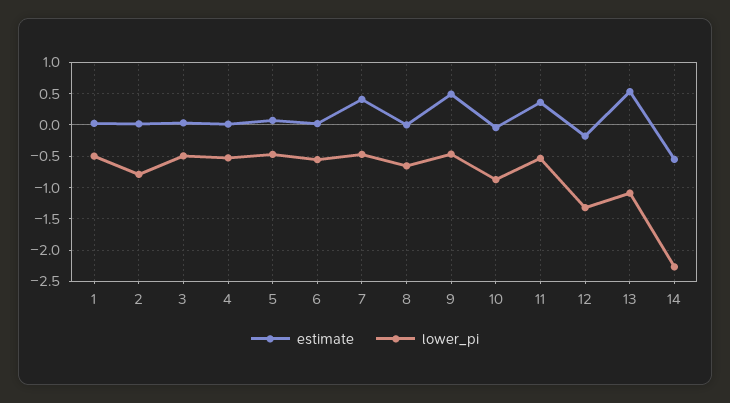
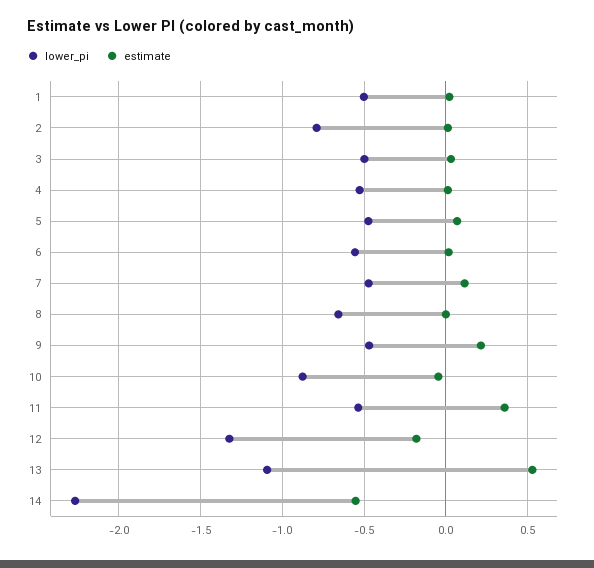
estimate, 7: 0.4 -> 0.1
estimate, 9: 0.5 -> 0.2

